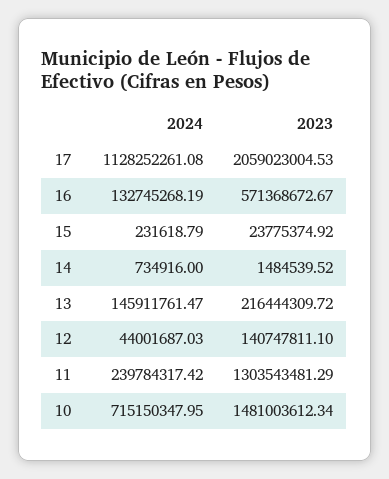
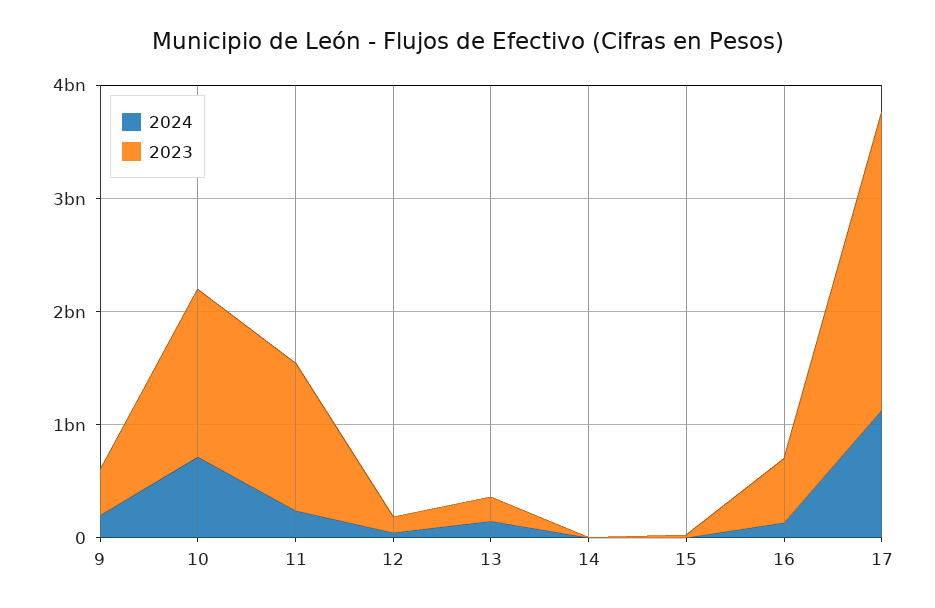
2023, 17: 2059023004.53 -> 2600000000
2024, 9: none -> 200000000
2023, 9: none -> 400000000

